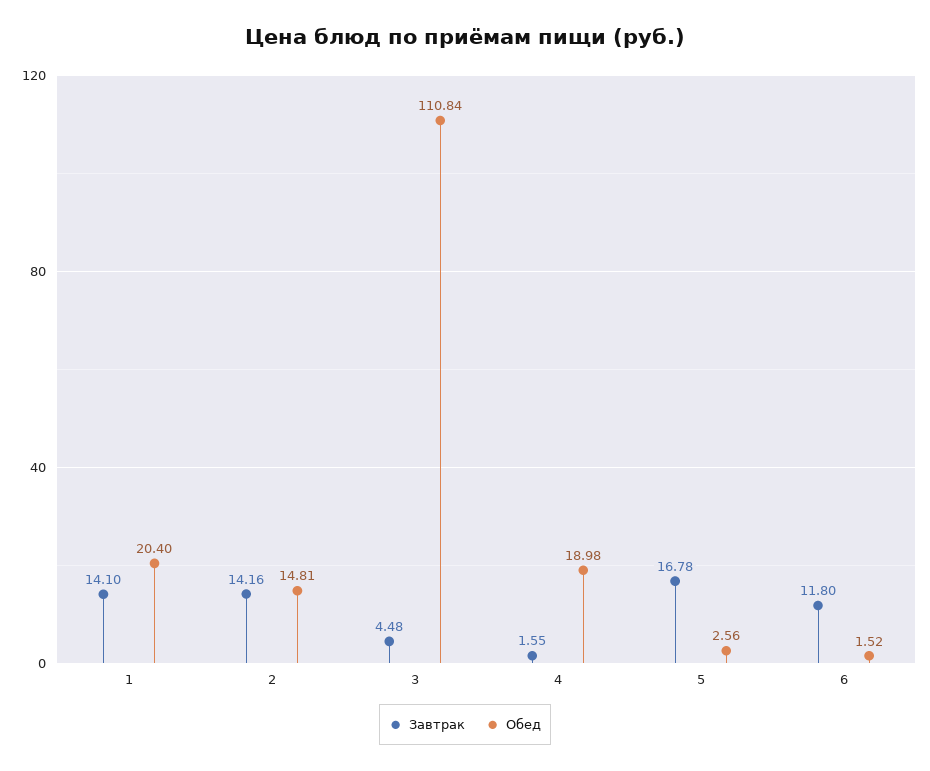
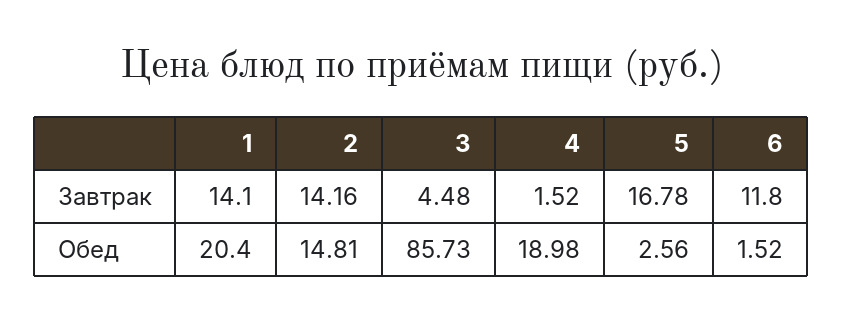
Обед, 3: 110.84 -> 85.73
Завтрак, 4: 1.55 -> 1.52

